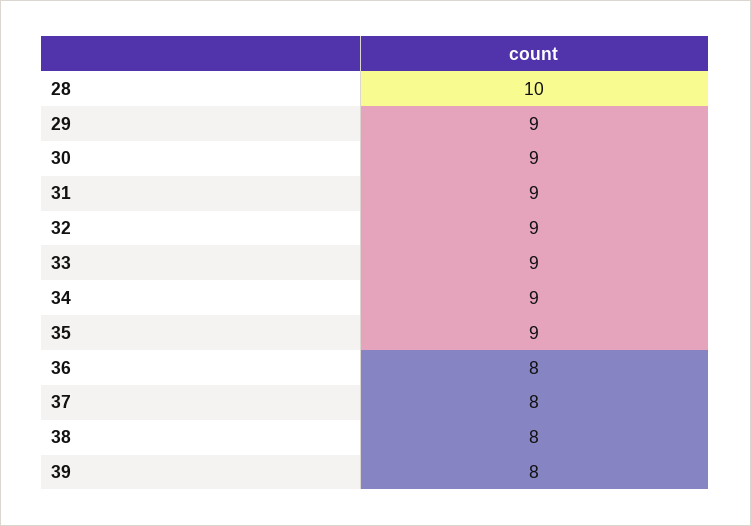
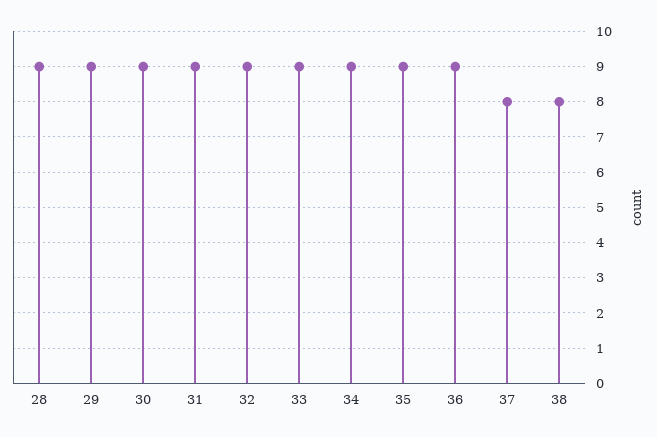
28: 10 -> 9
36: 8 -> 9
39: 8 -> none

